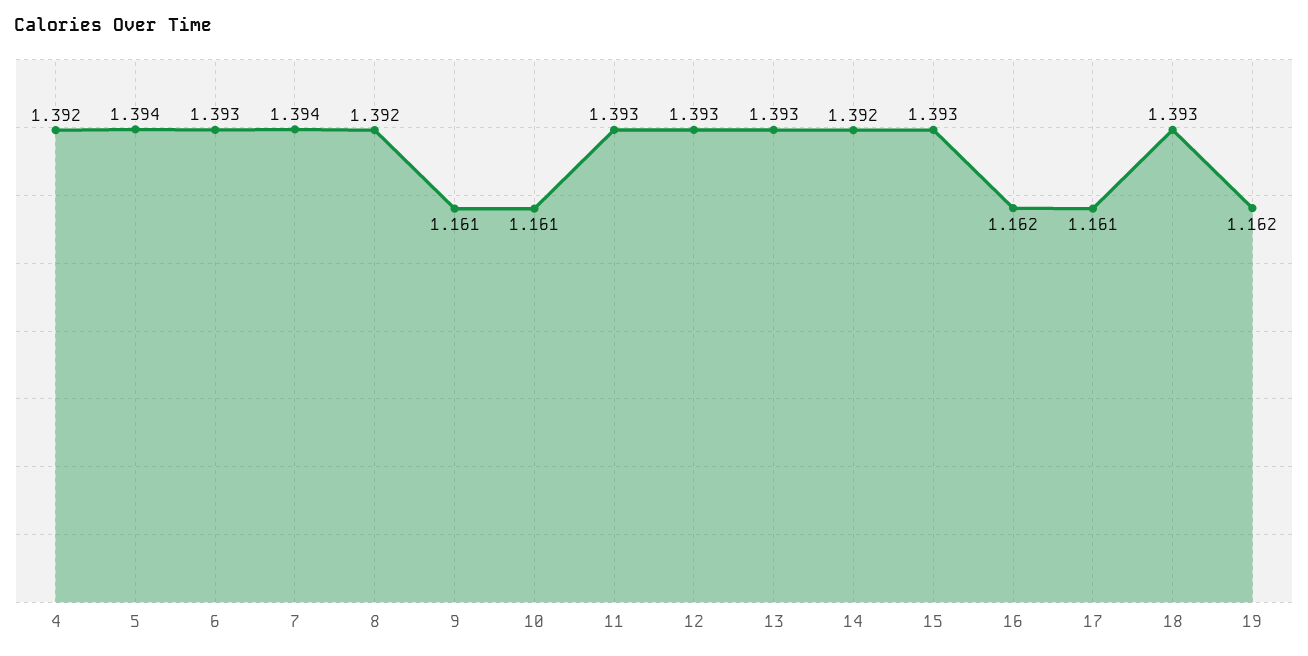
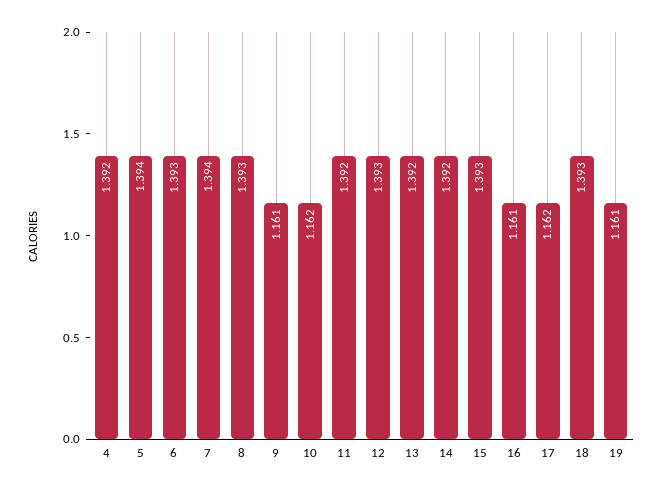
8: 1.392 -> 1.393
10: 1.161 -> 1.162
11: 1.393 -> 1.392
13: 1.393 -> 1.392
16: 1.162 -> 1.161
17: 1.161 -> 1.162
19: 1.162 -> 1.161

